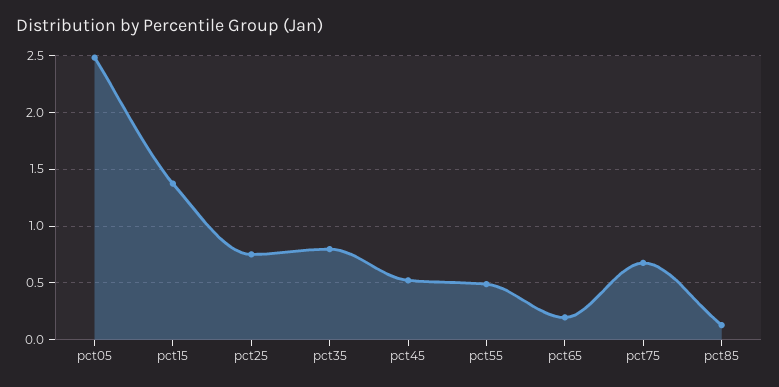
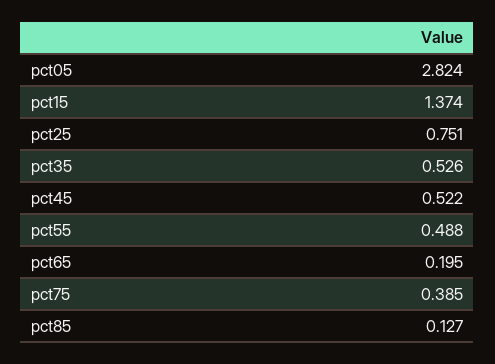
pct05: 2.5 -> 2.824
pct35: 0.8 -> 0.526
pct75: 0.7 -> 0.385

